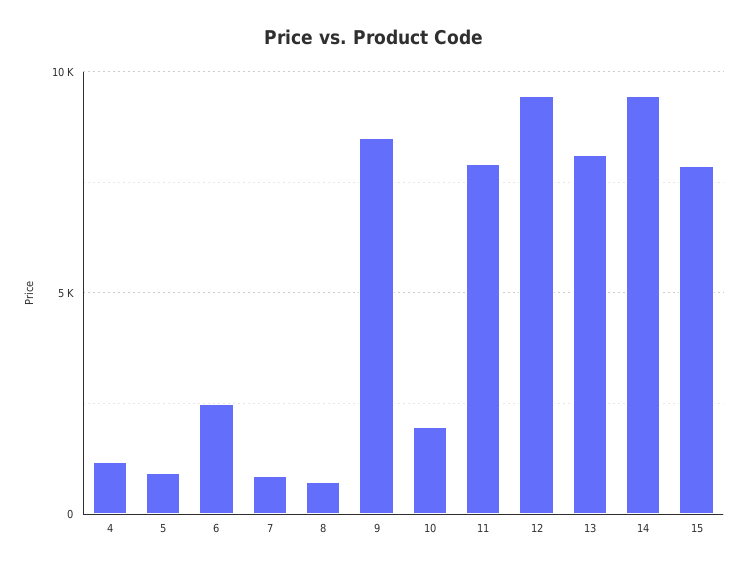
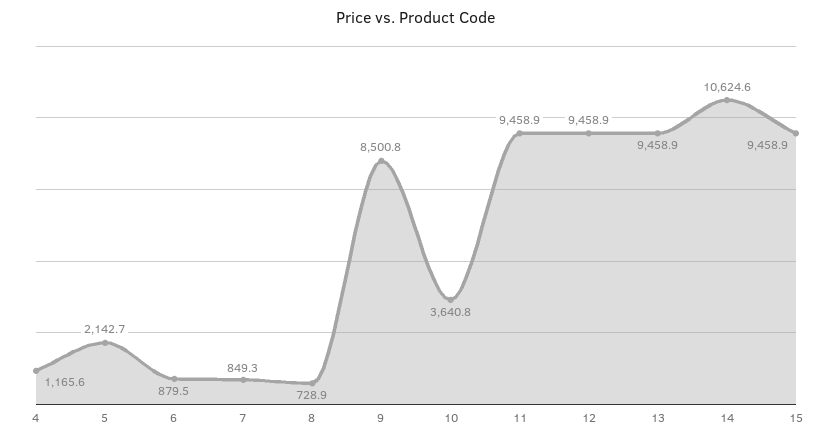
5: 1000 -> 2142.7
6: 2500 -> 879.5
10: 2000 -> 3640.8
11: 8000 -> 9458.9
13: 8000 -> 9458.9
14: 9500 -> 10624.6
15: 8000 -> 9458.9

